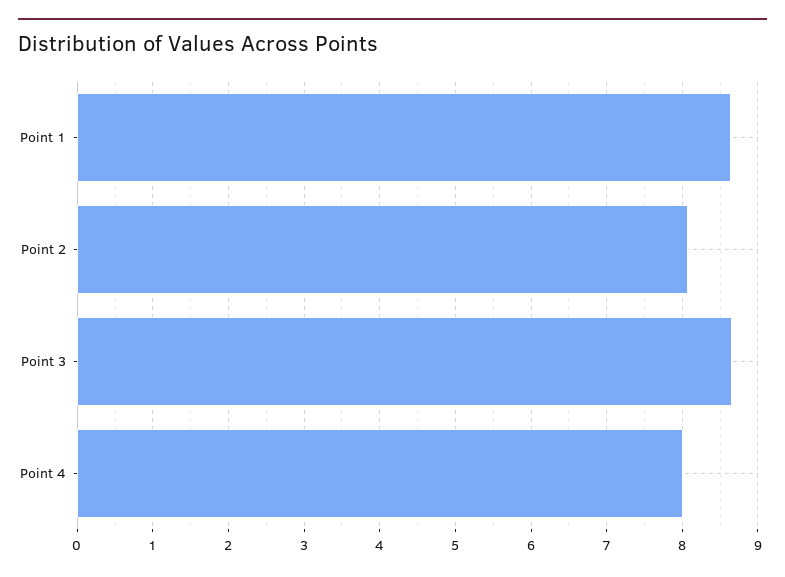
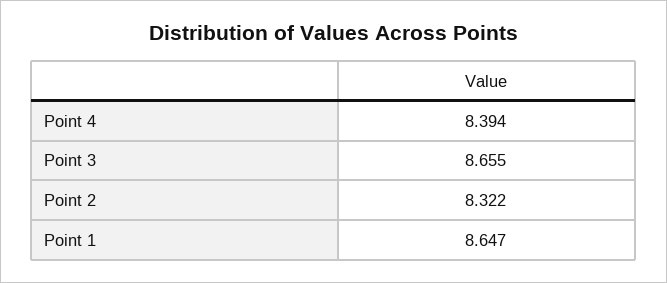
Point 2: 8.1 -> 8.322
Point 4: 8 -> 8.394

